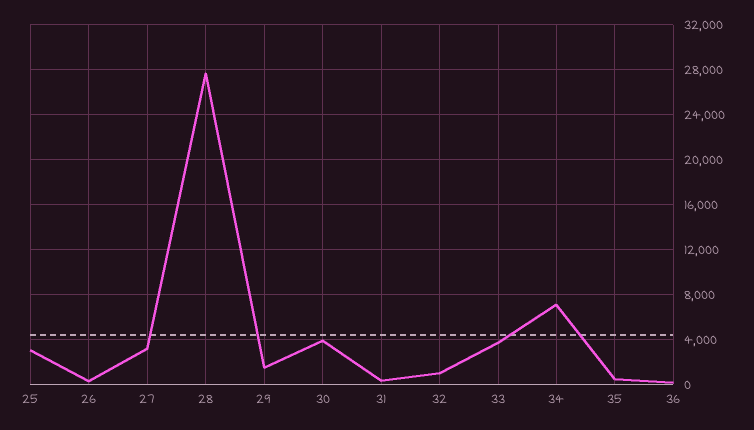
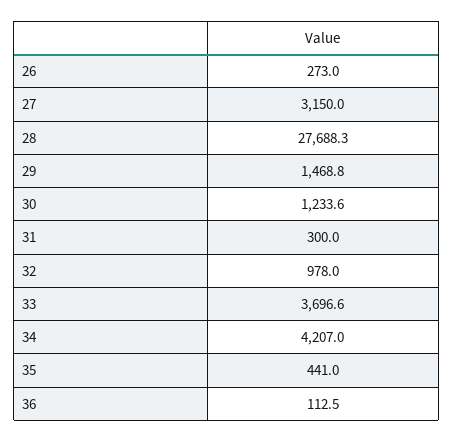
25: 3000 -> none
30: 4000 -> 1233.6
34: 7000 -> 4207

